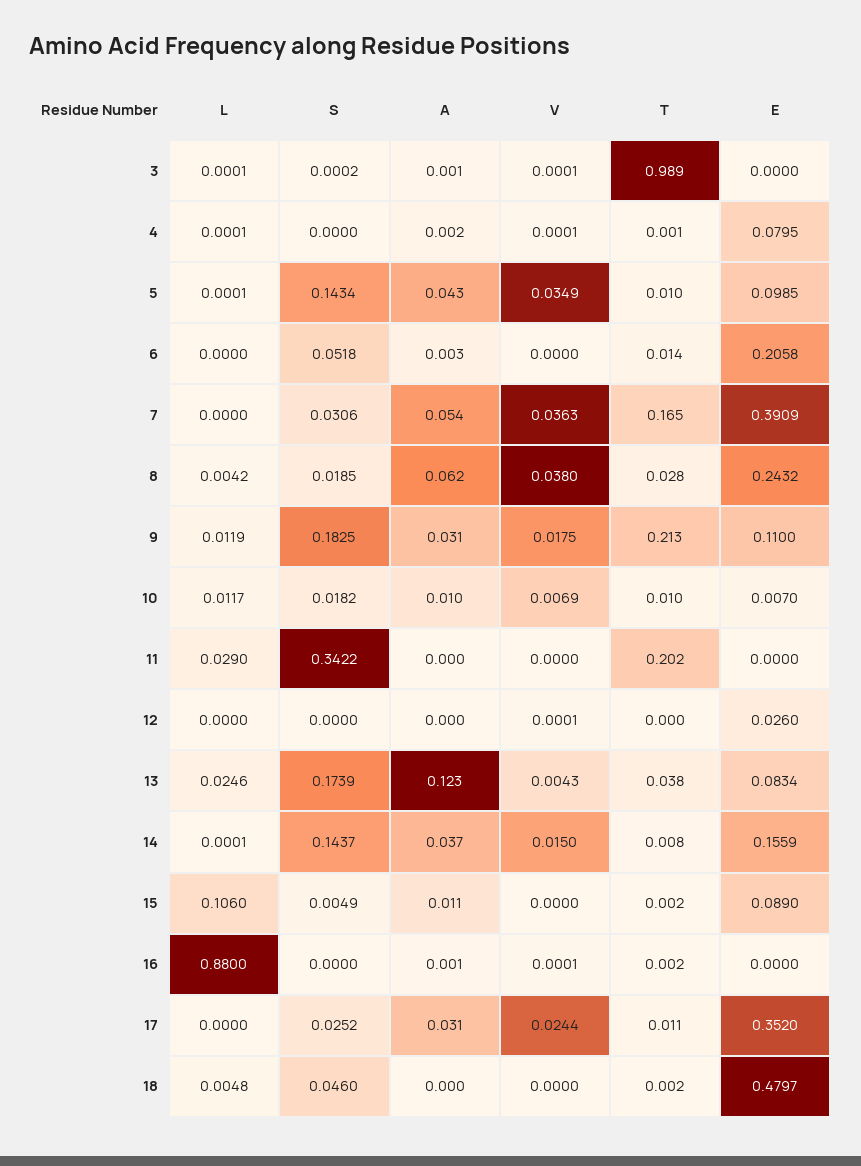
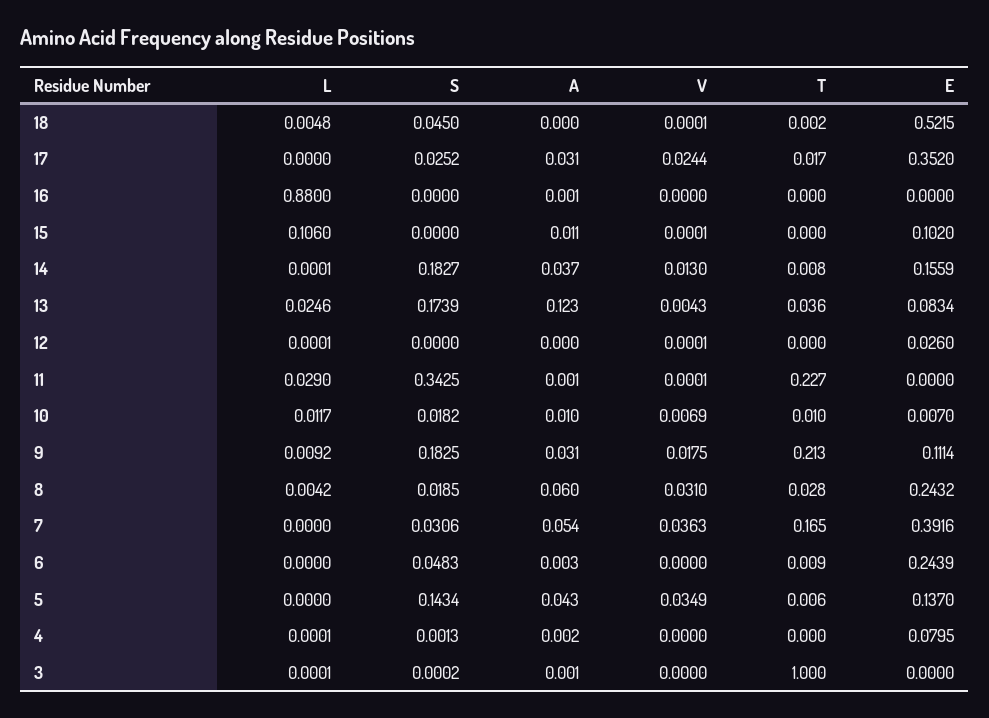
V, 3: 0.0001 -> 0
T, 3: 0.989 -> 1
S, 4: 0 -> 0.0013
V, 4: 0.0001 -> 0
T, 4: 0.001 -> 0
L, 5: 0.0001 -> 0
T, 5: 0.01 -> 0.006
E, 5: 0.0985 -> 0.137
S, 6: 0.0518 -> 0.0483
T, 6: 0.014 -> 0.009
E, 6: 0.2058 -> 0.2439
E, 7: 0.3909 -> 0.3916
A, 8: 0.062 -> 0.06
V, 8: 0.038 -> 0.031
L, 9: 0.0119 -> 0.0092
E, 9: 0.11 -> 0.1114
S, 11: 0.3422 -> 0.3425
A, 11: 0 -> 0.001
V, 11: 0 -> 0.0001
T, 11: 0.202 -> 0.227
L, 12: 0 -> 0.0001
T, 13: 0.038 -> 0.036
S, 14: 0.1437 -> 0.1827
V, 14: 0.015 -> 0.013
S, 15: 0.0049 -> 0
V, 15: 0 -> 0.0001
T, 15: 0.002 -> 0
E, 15: 0.089 -> 0.102
V, 16: 0.0001 -> 0
T, 16: 0.002 -> 0
T, 17: 0.011 -> 0.017
S, 18: 0.046 -> 0.045
V, 18: 0 -> 0.0001
E, 18: 0.4797 -> 0.5215

